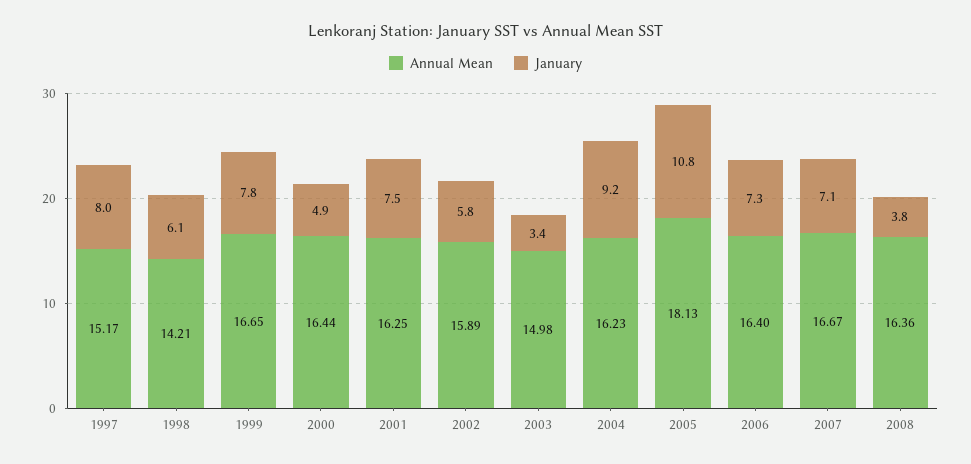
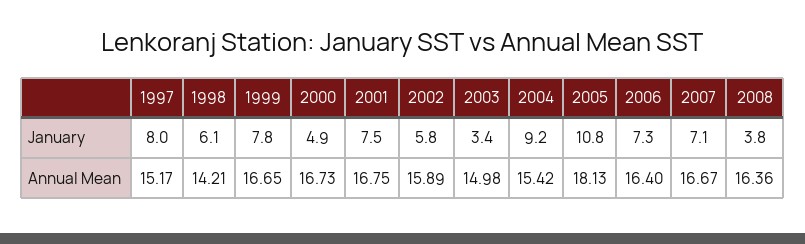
Annual Mean, 2000: 16.44 -> 16.73
Annual Mean, 2001: 16.25 -> 16.75
Annual Mean, 2004: 16.23 -> 15.42

